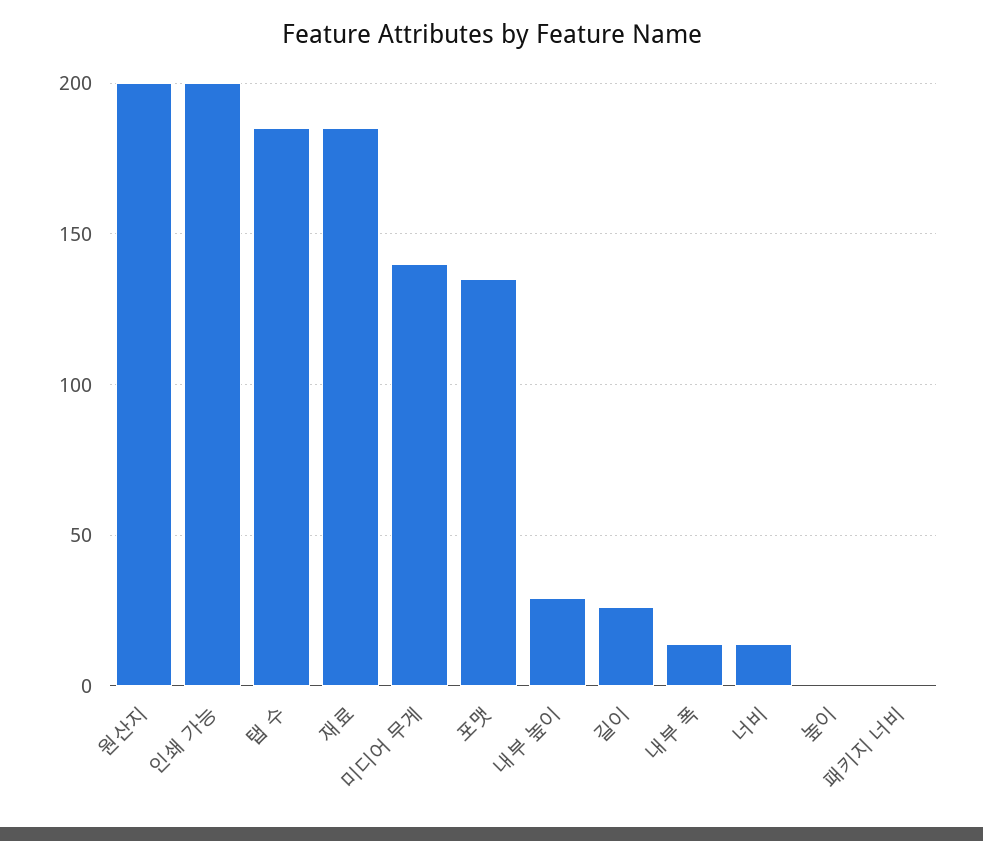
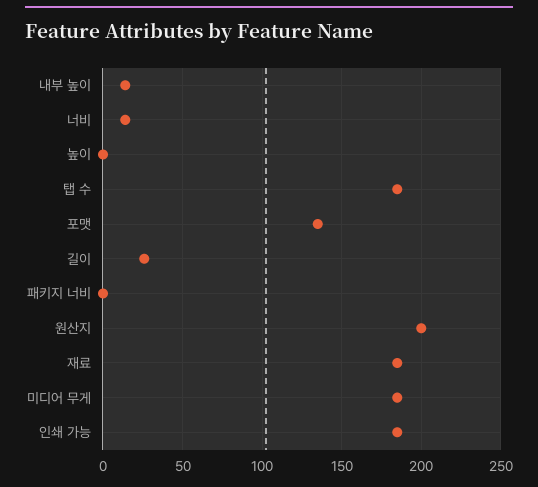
인쇄 가능: 200 -> 185
미디어 무게: 140 -> 185
내부 높이: 30 -> 15
내부 폭: 15 -> none

